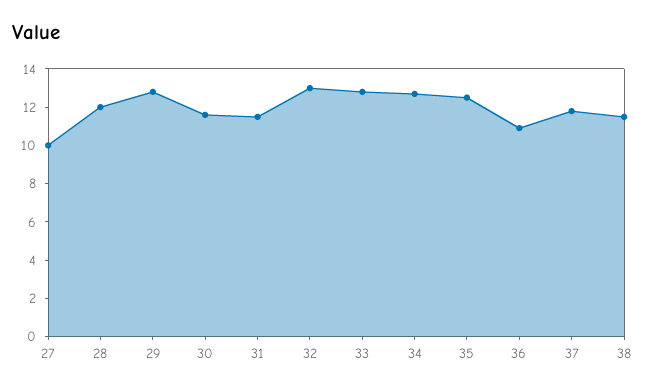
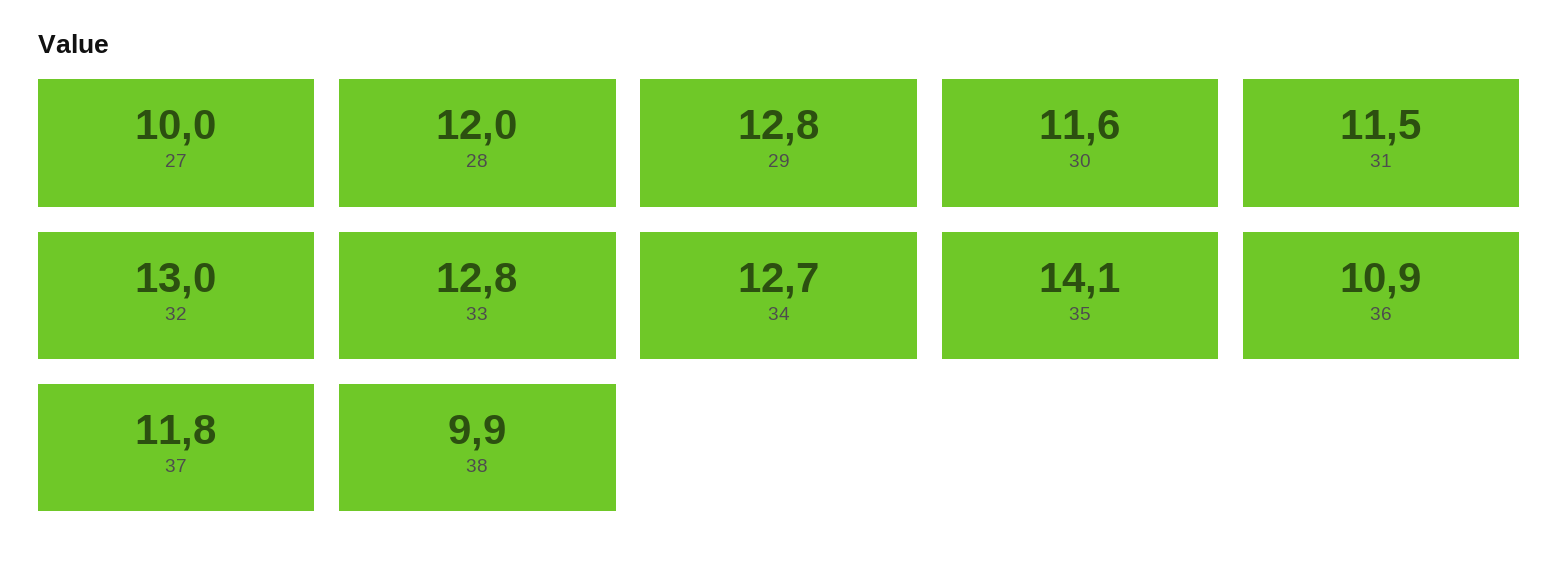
35: 12.5 -> 14.1
38: 11.5 -> 9.9

